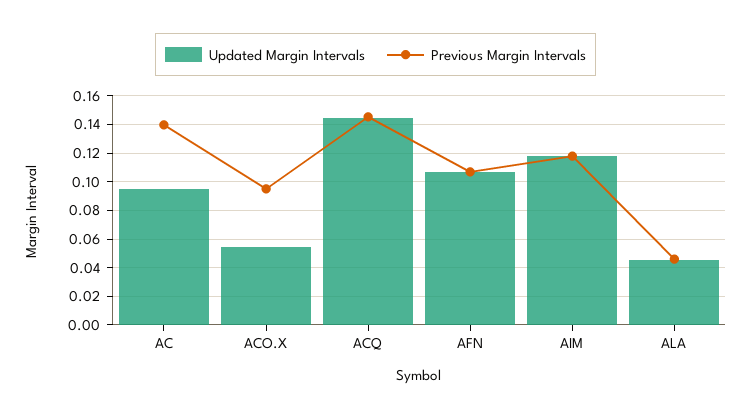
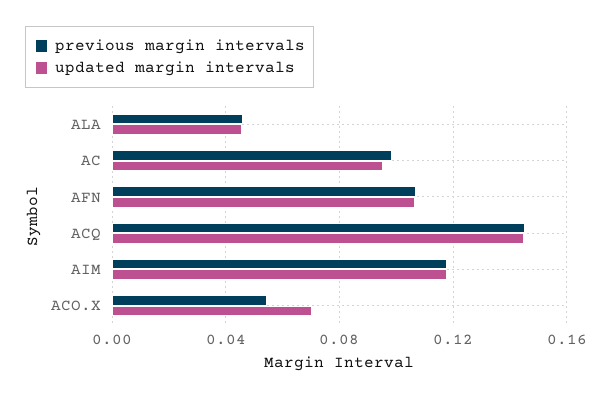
Previous Margin Intervals, AC: 0.14 -> 0.1
Updated Margin Intervals, ACO.X: 0.055 -> 0.07
Previous Margin Intervals, ACO.X: 0.095 -> 0.055

